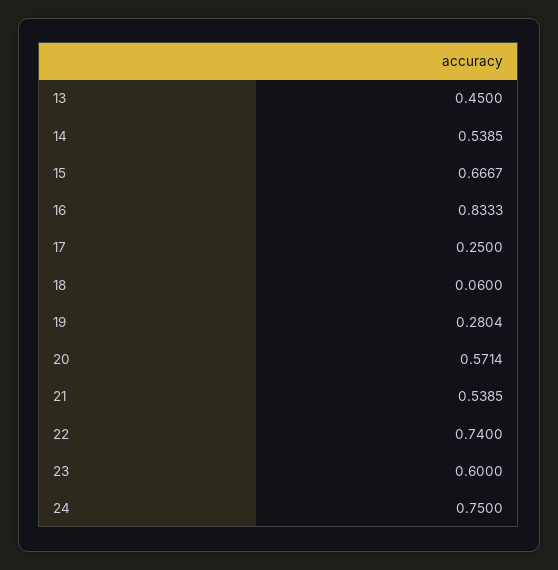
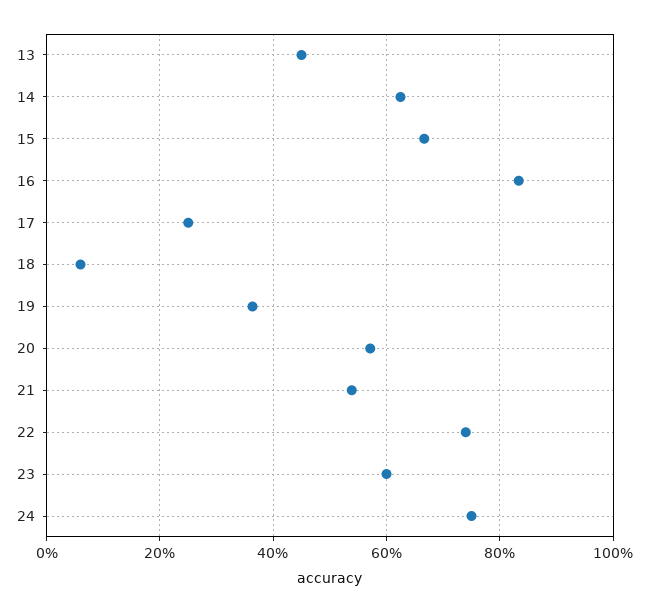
14: 0.5385 -> 0.62
19: 0.2804 -> 0.36

